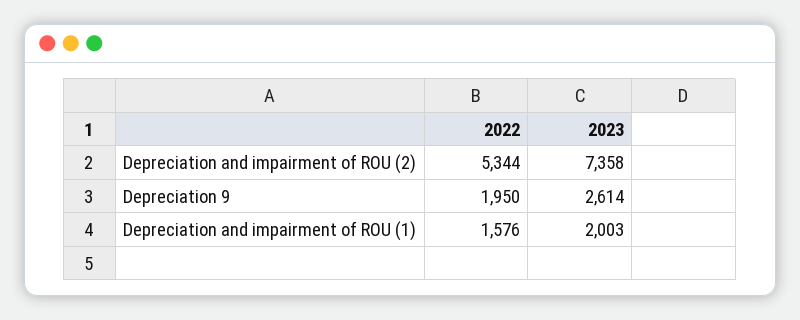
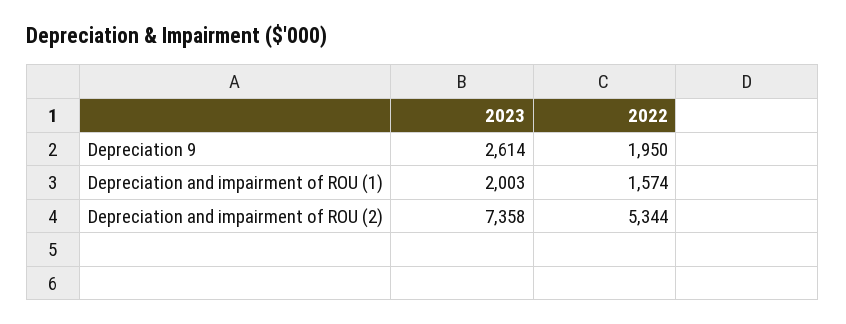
2022, Depreciation and impairment of ROU (1): 1576 -> 1574

